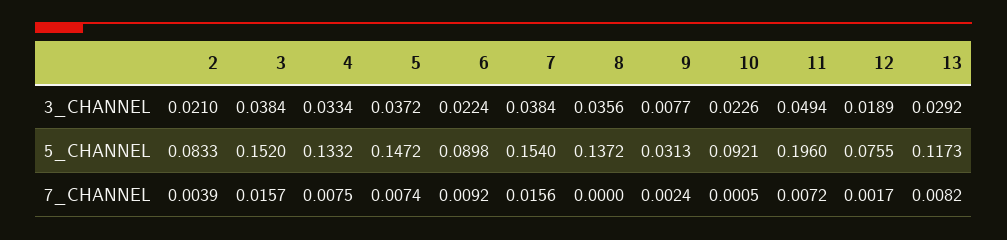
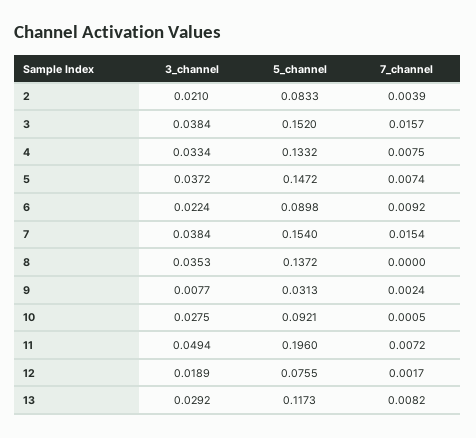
8, 3_CHANNEL: 0.0356 -> 0.0353
10, 3_CHANNEL: 0.0226 -> 0.0275
7, 7_CHANNEL: 0.0156 -> 0.0154

